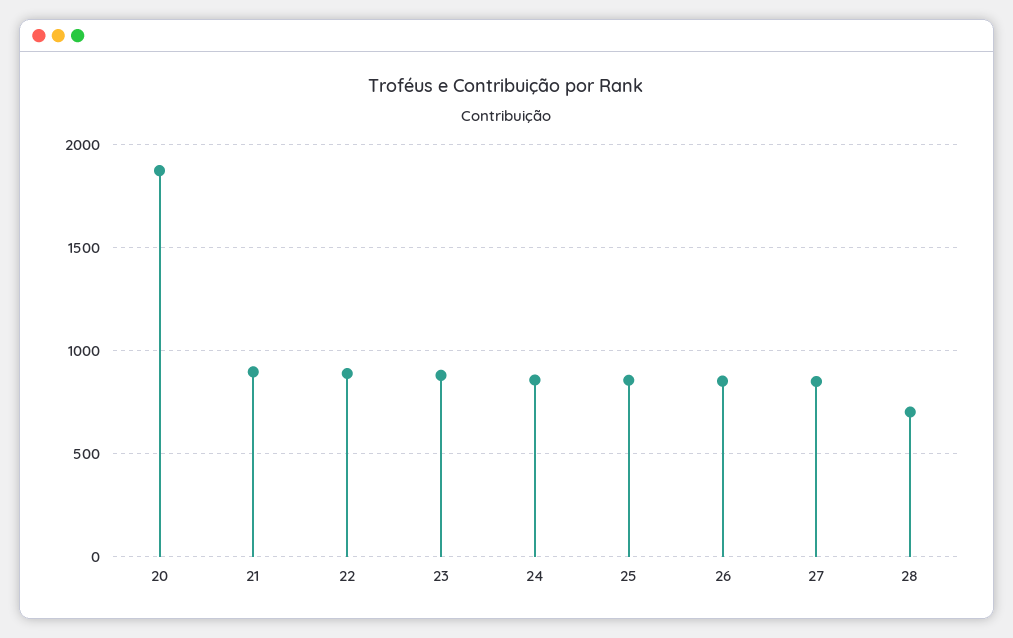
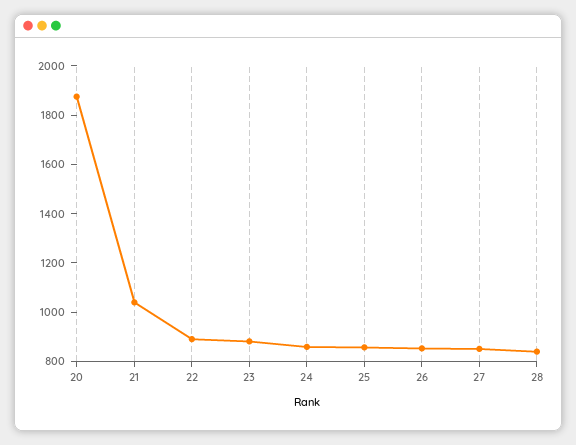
21: 900 -> 1050
28: 700 -> 850

